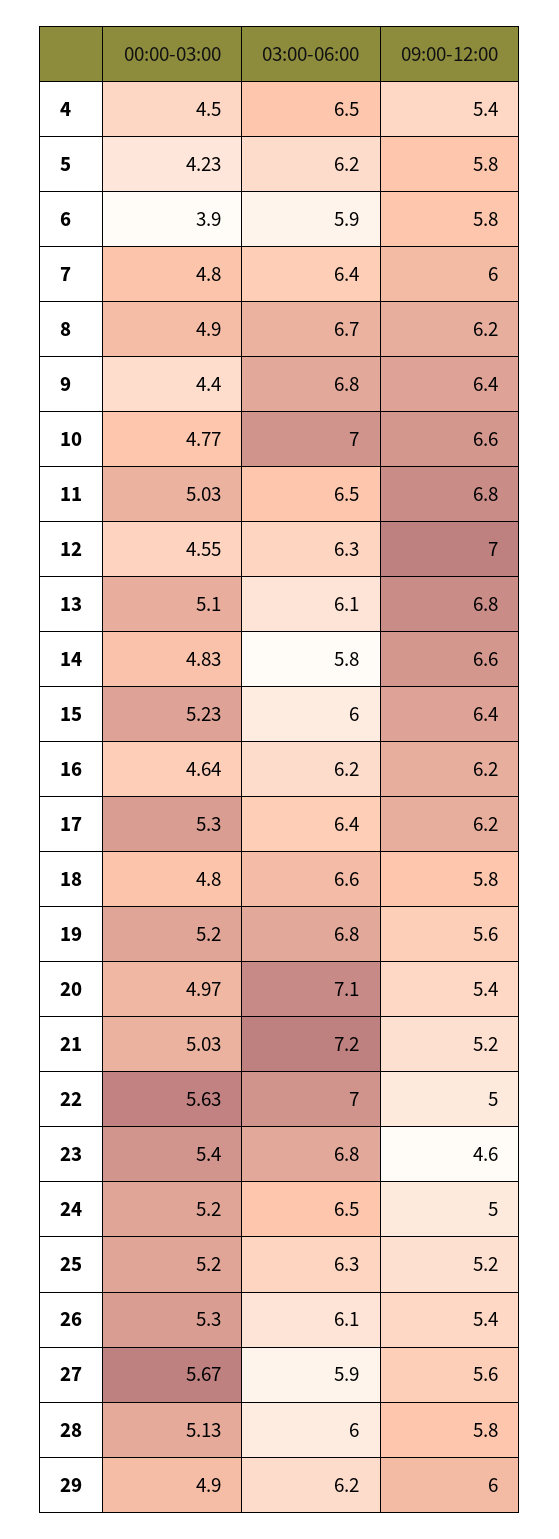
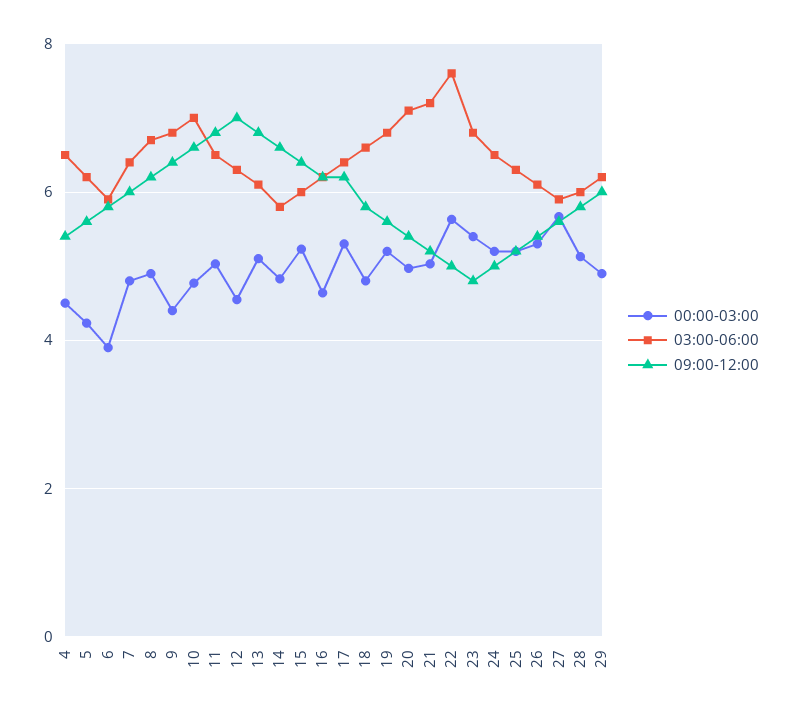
09:00-12:00, 5: 5.8 -> 5.6
03:00-06:00, 22: 7 -> 7.6
09:00-12:00, 23: 4.6 -> 4.8

